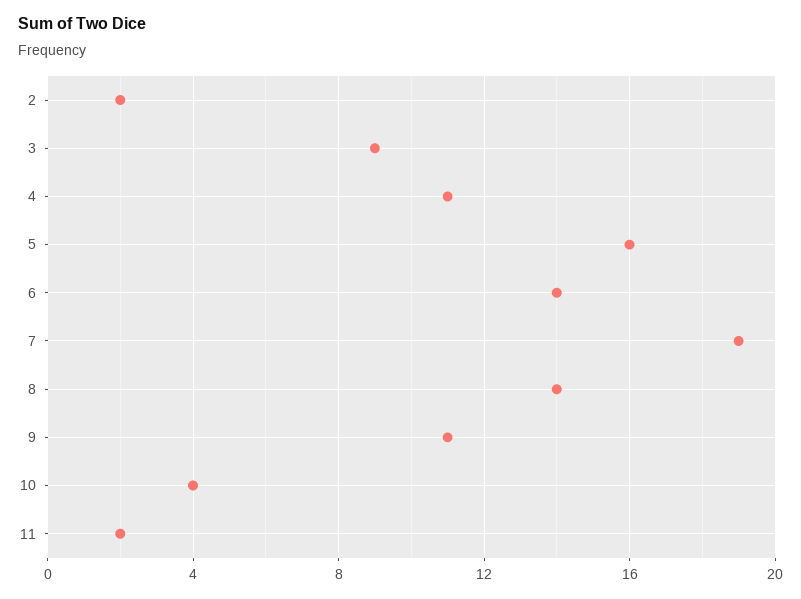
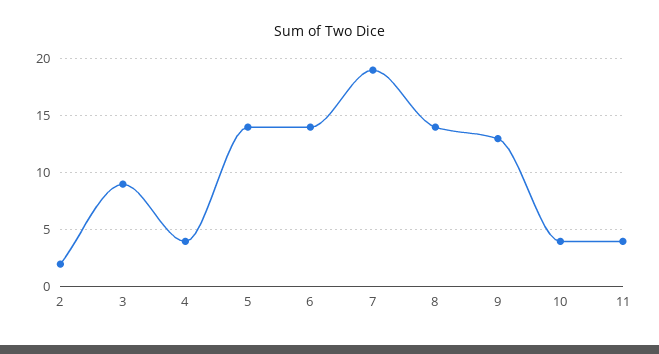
4: 11 -> 4
5: 16 -> 14
9: 11 -> 13
11: 2 -> 4

